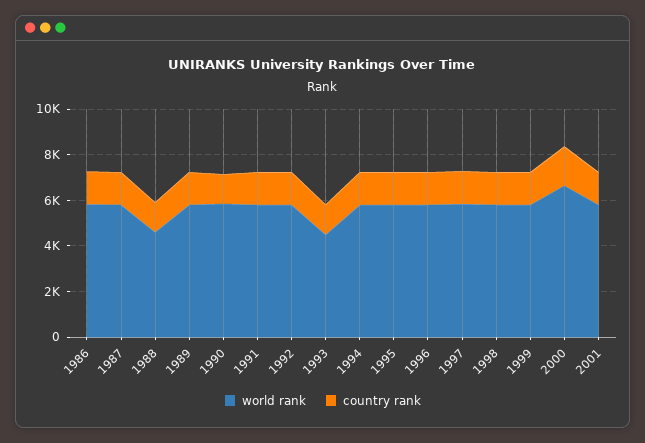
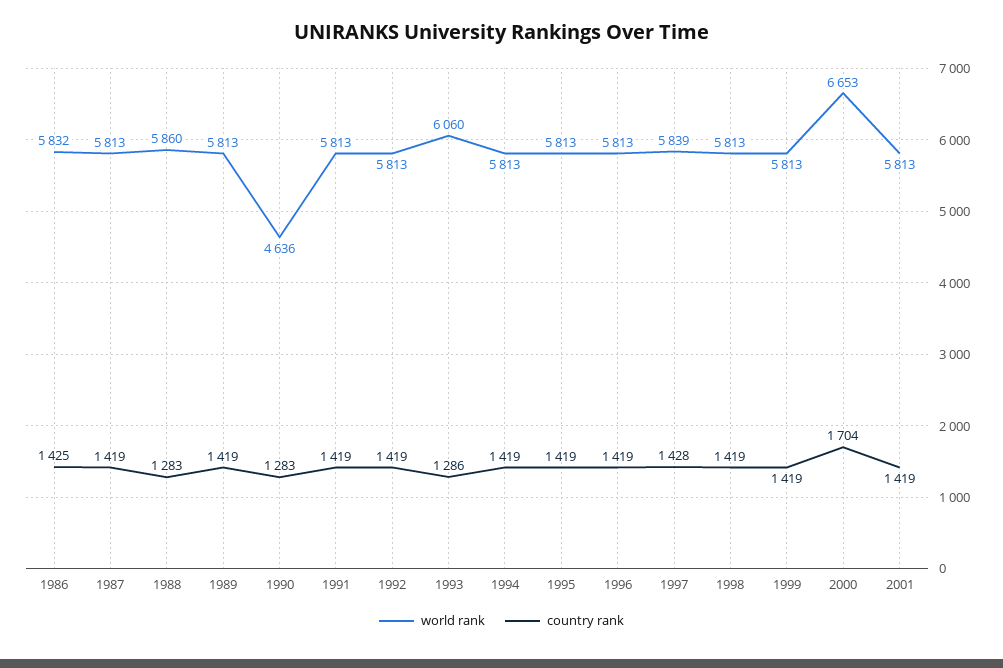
world rank, 1988: 4500 -> 5860
world rank, 1990: 6000 -> 4636
world rank, 1993: 4500 -> 6060

